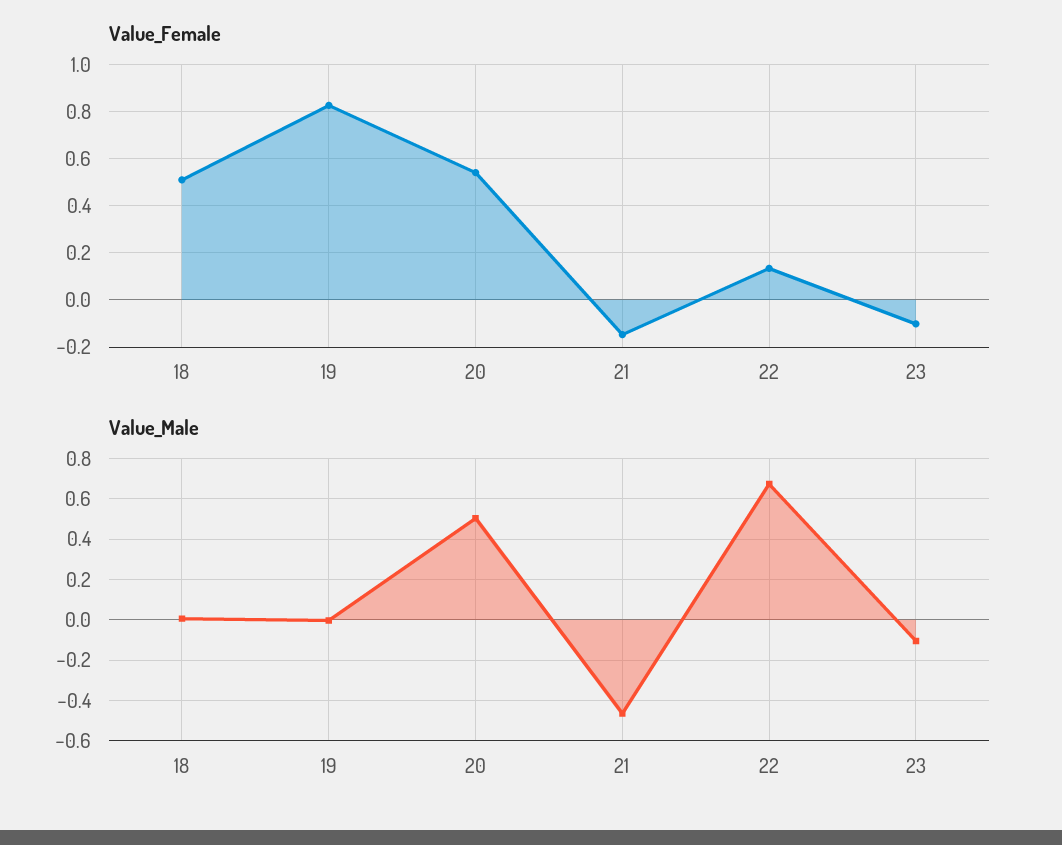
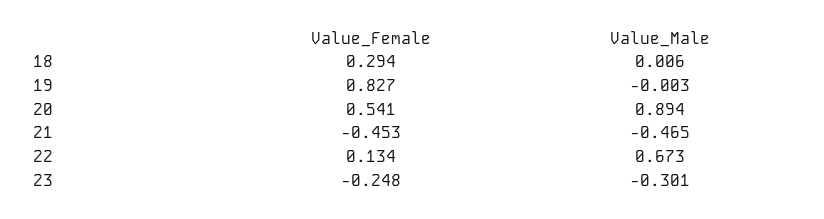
Value_Female, 18: 0.5 -> 0.294
Value_Female, 21: -0.15 -> -0.453
Value_Female, 23: -0.1 -> -0.248
Value_Male, 20: 0.5 -> 0.894
Value_Male, 23: -0.1 -> -0.301

